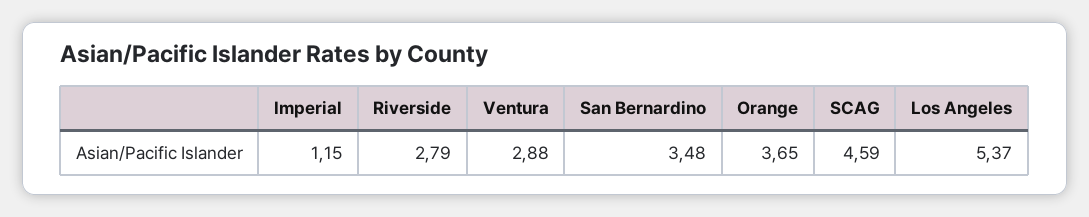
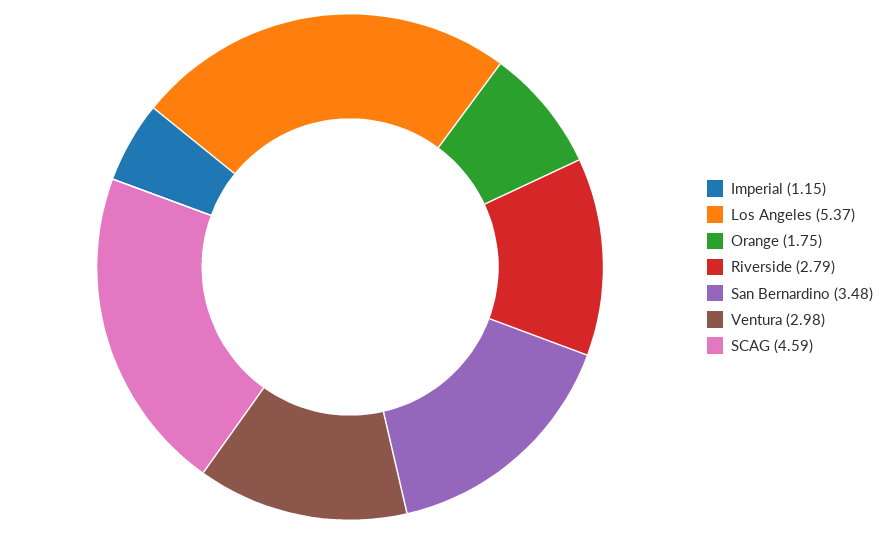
Ventura: 2.88 -> 2.98
Orange: 3.65 -> 1.75

